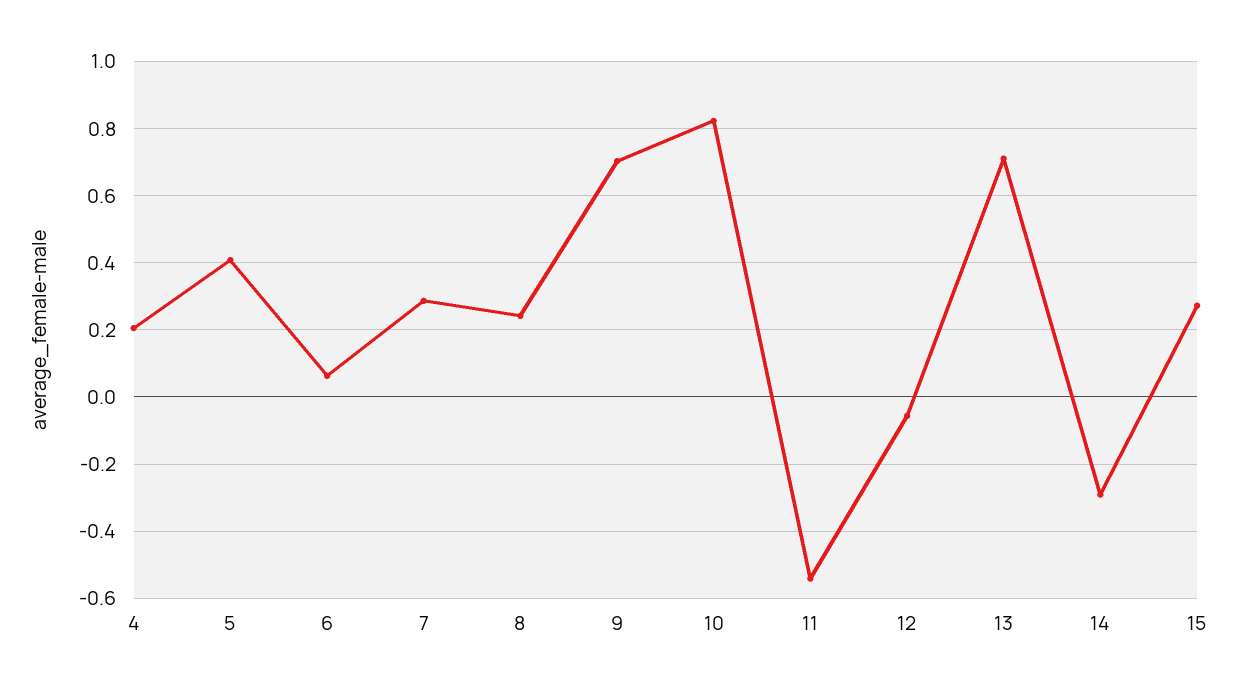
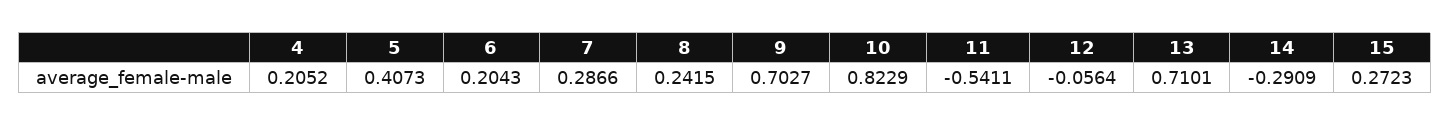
6: 0.06 -> 0.2043

